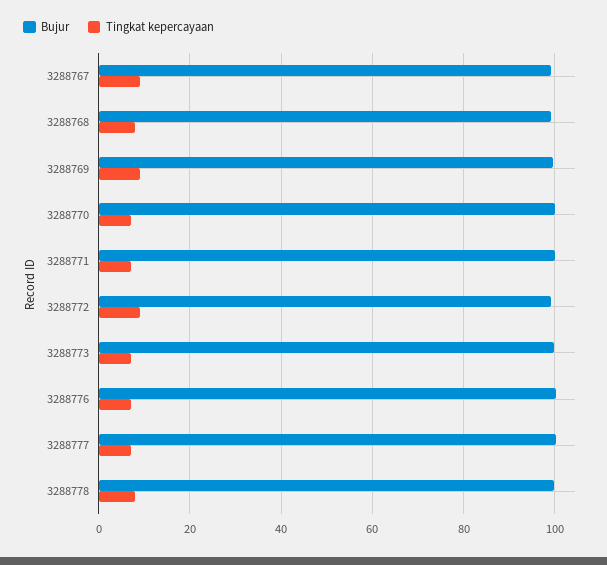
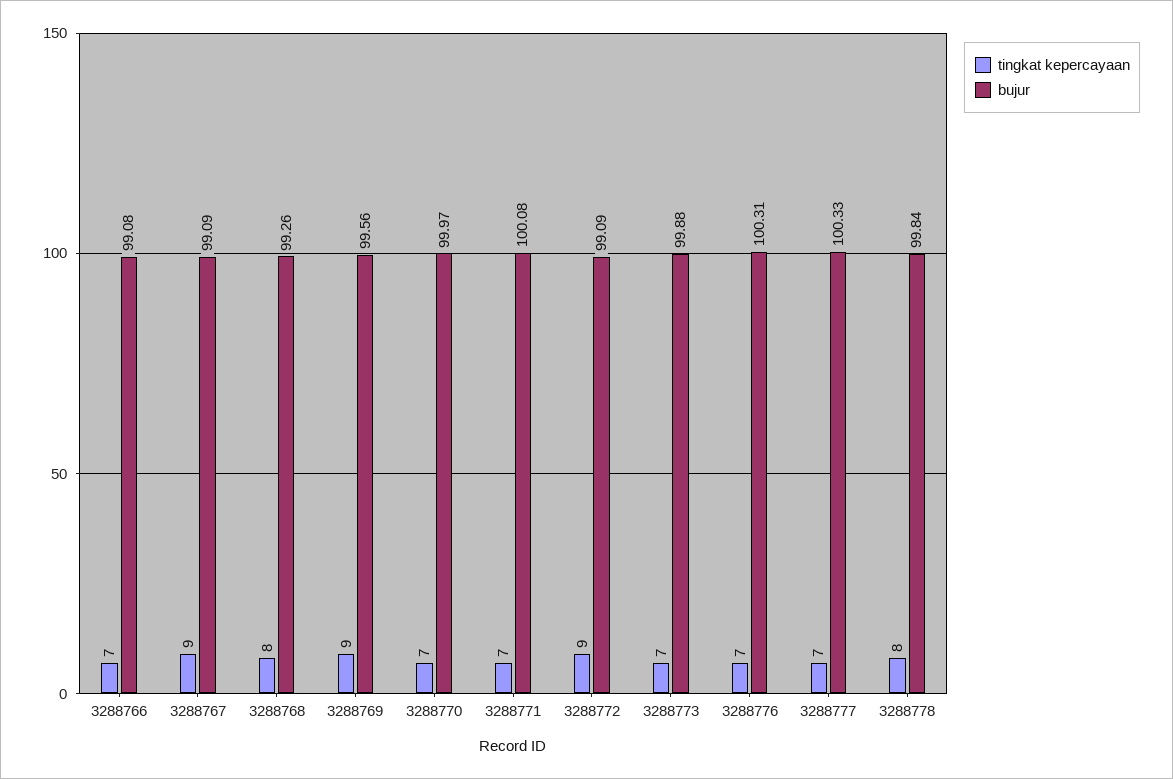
Tingkat kepercayaan, 3288766: none -> 7
Bujur, 3288766: none -> 99.08

